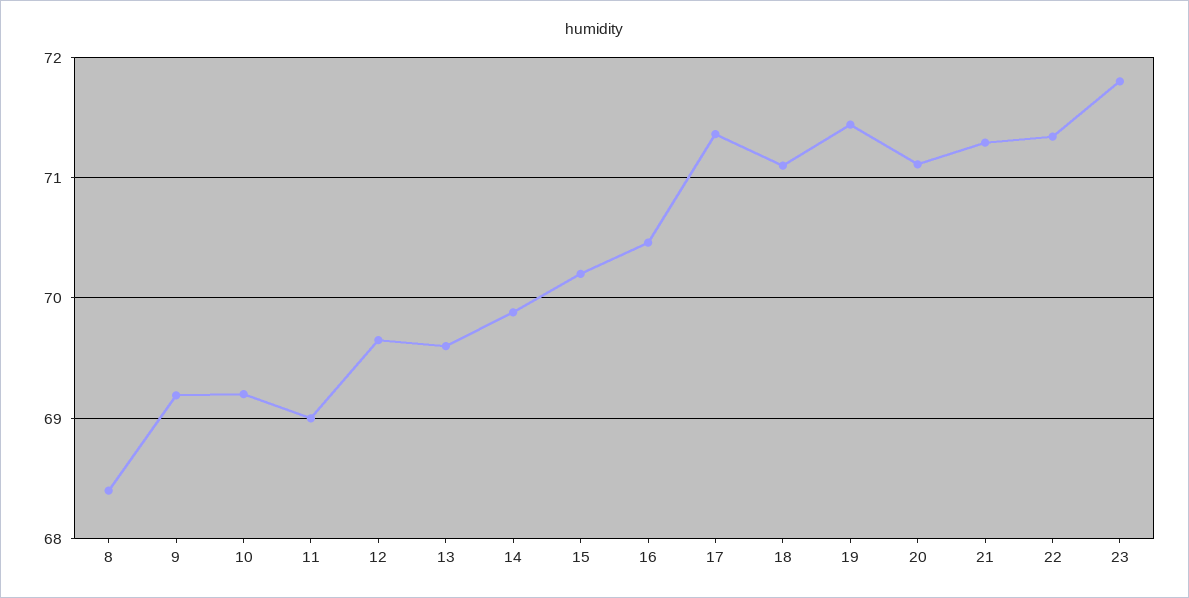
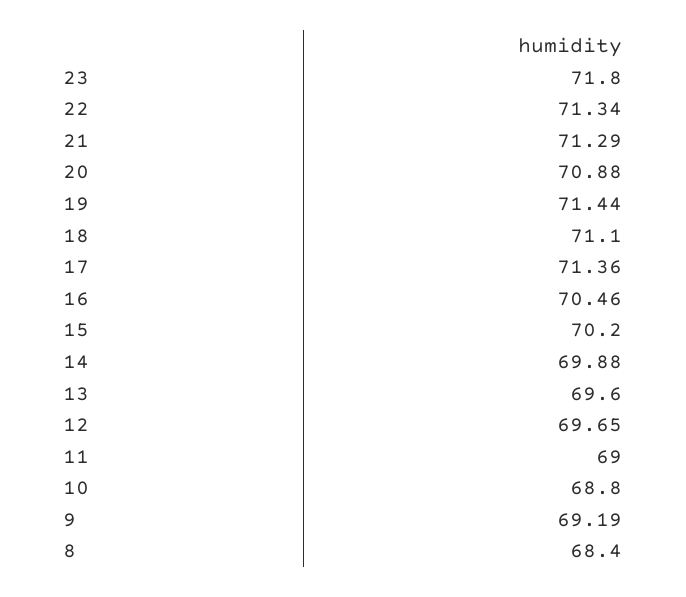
10: 69.2 -> 68.8
20: 71.1 -> 70.88

